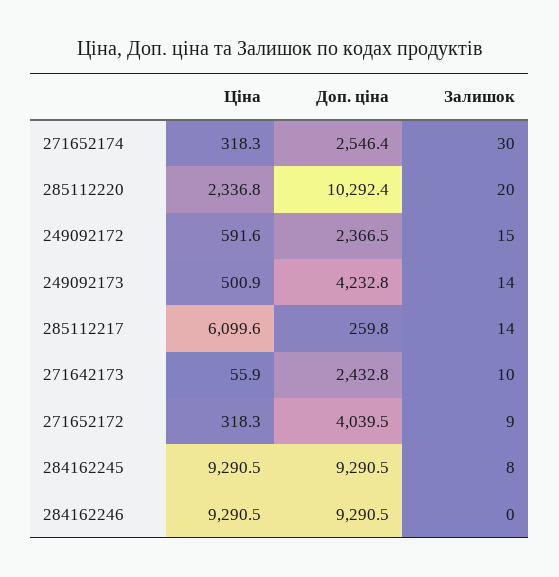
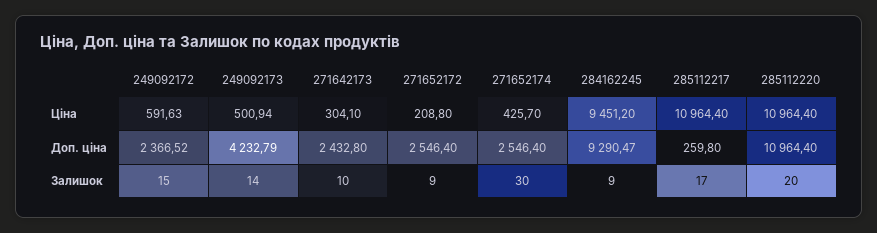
Ціна, 271652174: 318.3 -> 425.7
Ціна, 285112220: 2336.8 -> 10964.4
Доп. ціна, 285112220: 10292.4 -> 10964.4
Ціна, 285112217: 6099.6 -> 10964.4
Залишок, 285112217: 14 -> 17
Ціна, 271642173: 55.9 -> 304.1
Ціна, 271652172: 318.3 -> 208.8
Доп. ціна, 271652172: 4039.5 -> 2546.4
Ціна, 284162245: 9290.5 -> 9451.2
Залишок, 284162245: 8 -> 9
Ціна, 284162246: 9290.5 -> none
Доп. ціна, 284162246: 9290.5 -> none
Залишок, 284162246: 0 -> none

